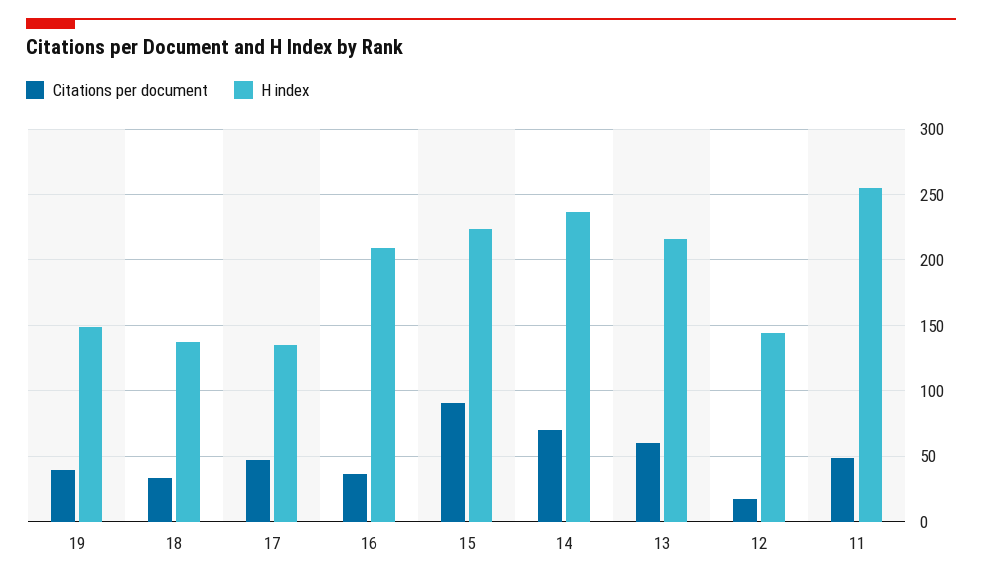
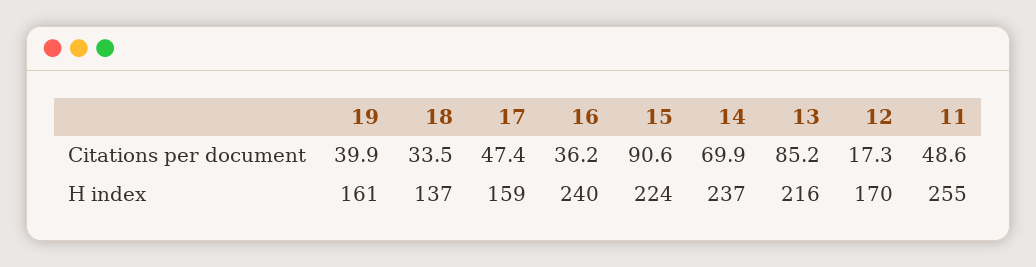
H index, 19: 150 -> 161
H index, 17: 135 -> 159
H index, 16: 210 -> 240
Citations per document, 13: 60 -> 85.2
H index, 12: 145 -> 170

